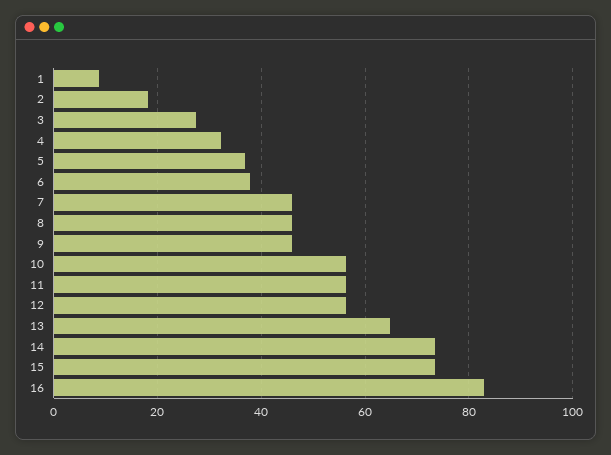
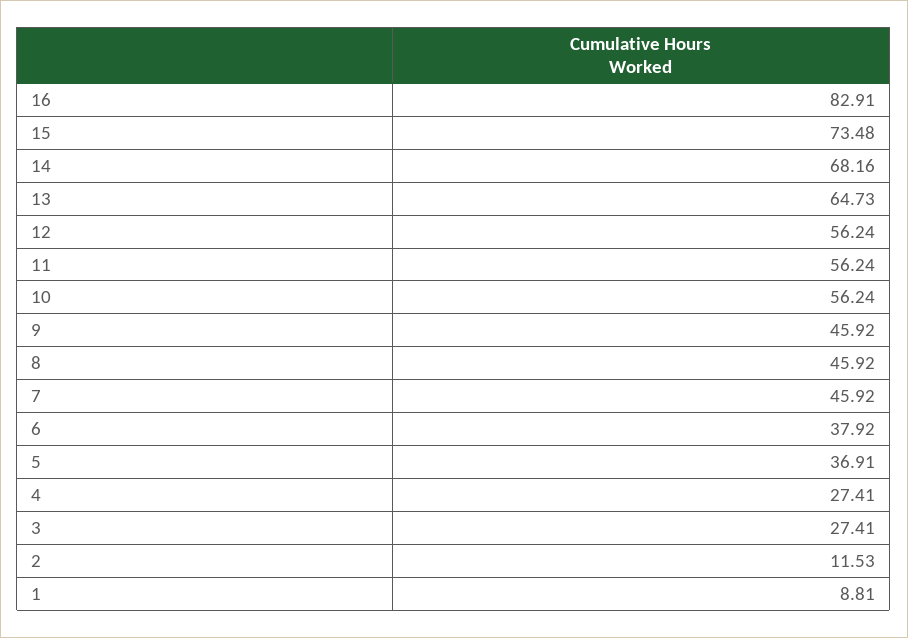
2: 18 -> 11.53
4: 32 -> 27.41
14: 74 -> 68.16

